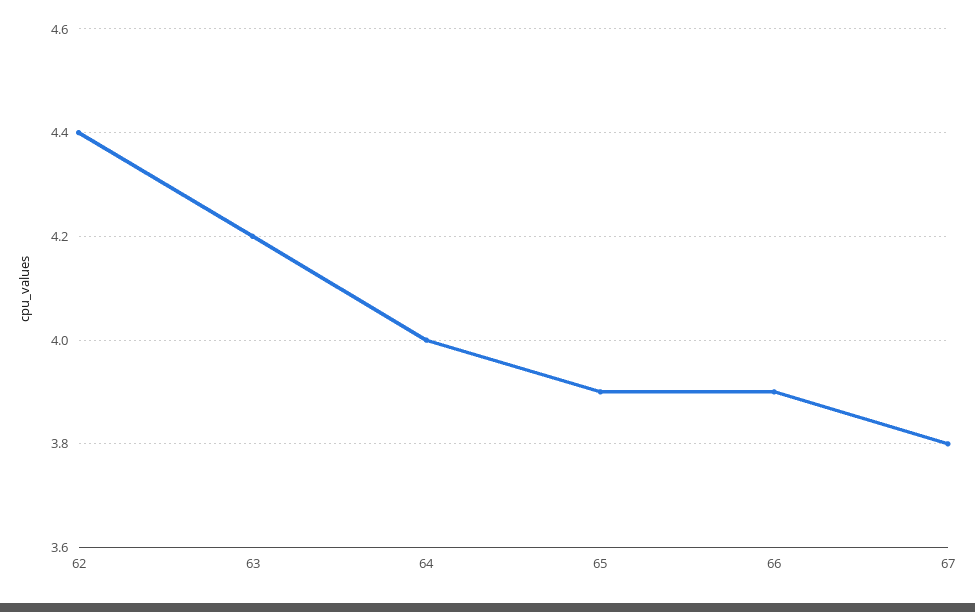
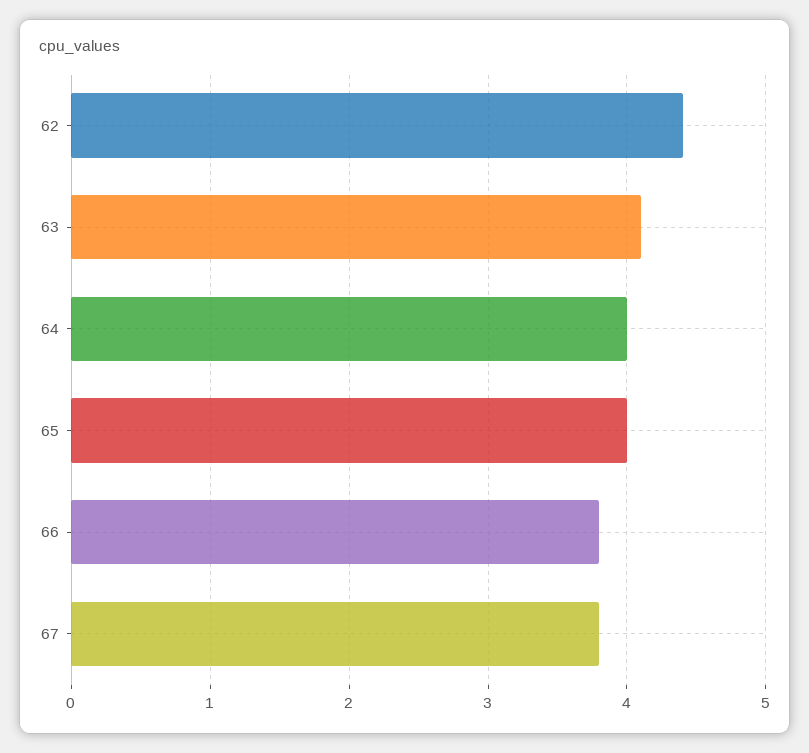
63: 4.2 -> 4.1
65: 3.9 -> 4
66: 3.9 -> 3.8

